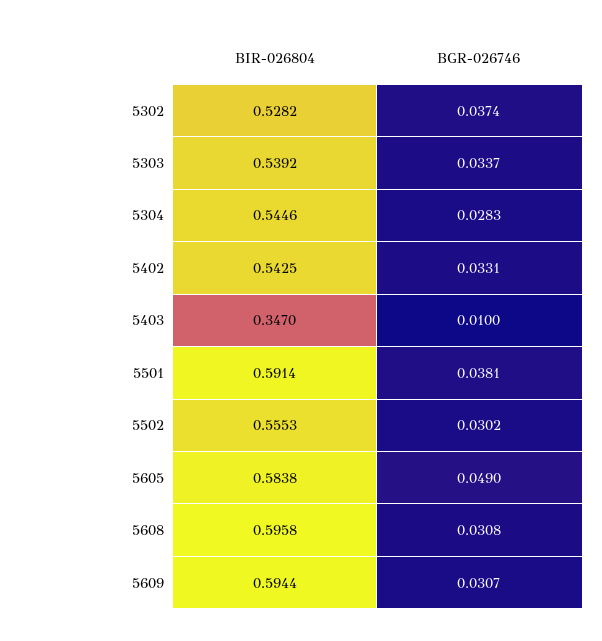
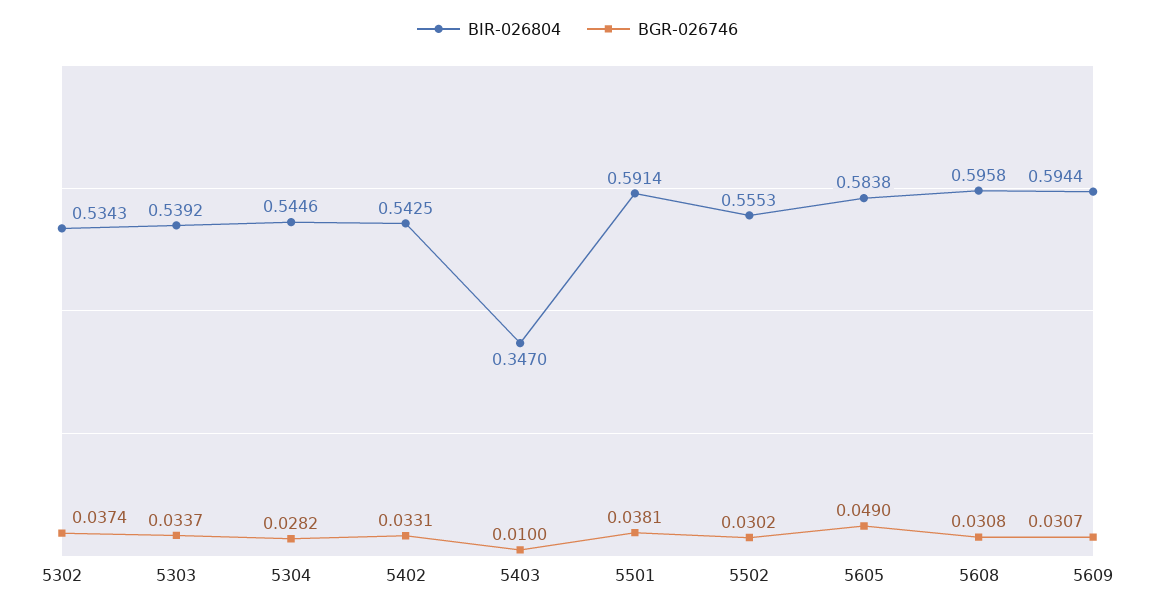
BIR-026804, 5302: 0.5282 -> 0.5343
BGR-026746, 5304: 0.0283 -> 0.0282

